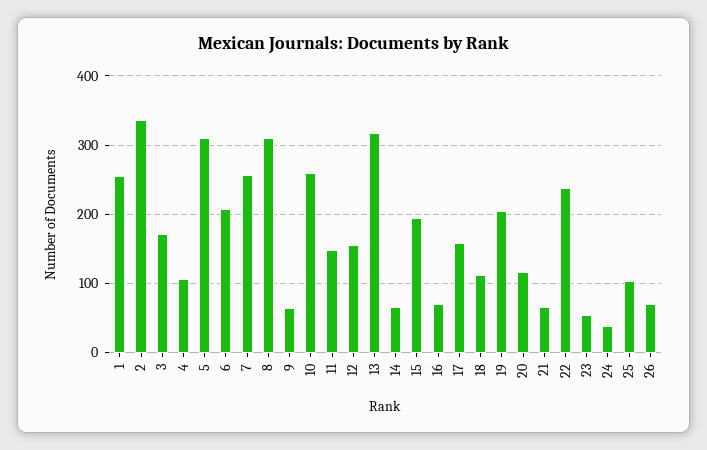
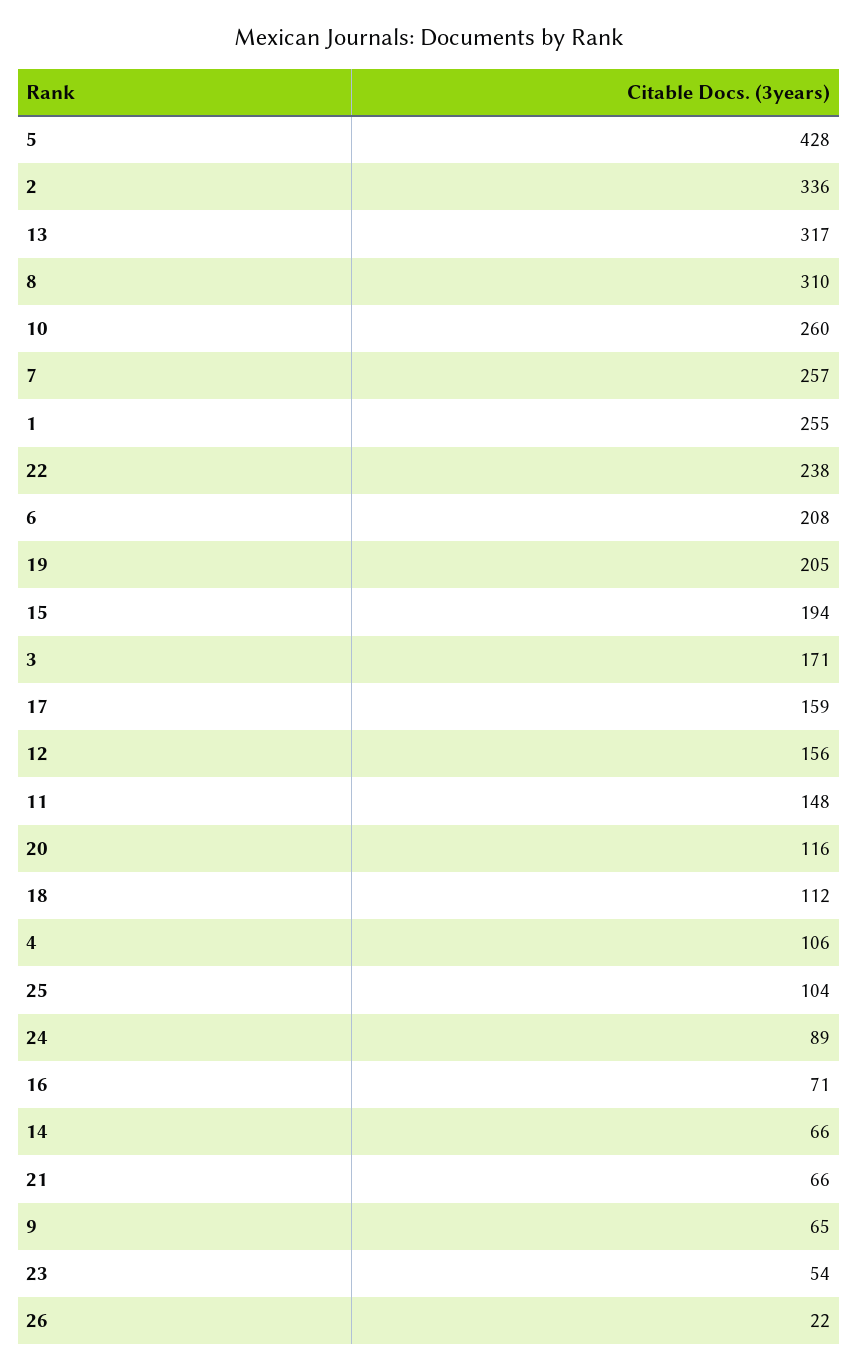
5: 310 -> 428
24: 40 -> 89
26: 70 -> 22

